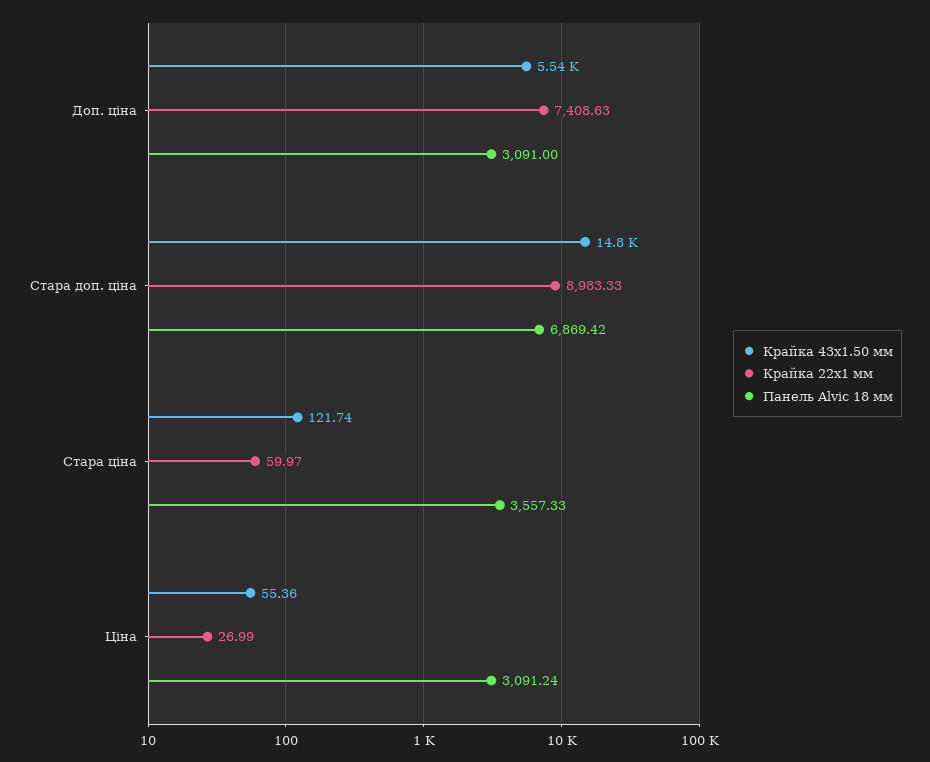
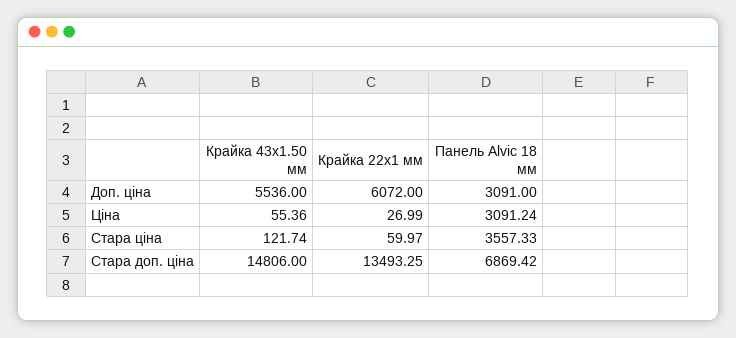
Крайка 22x1 мм, Доп. ціна: 7408.63 -> 6072
Крайка 22x1 мм, Стара доп. ціна: 8983.33 -> 13493.25

